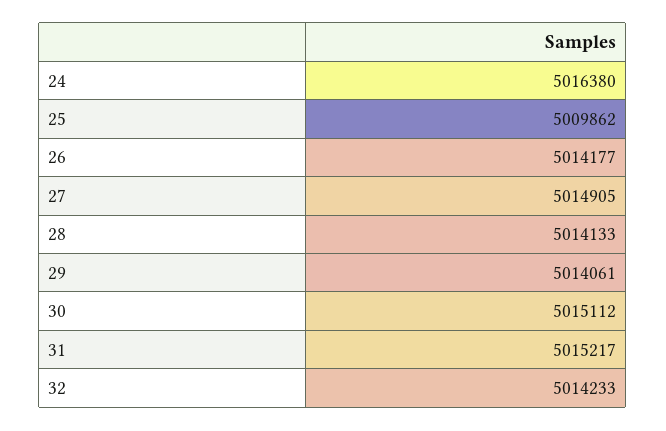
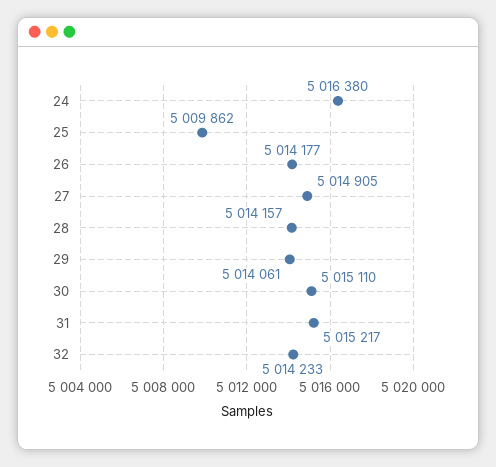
28: 5014133 -> 5014157
30: 5015112 -> 5015110

